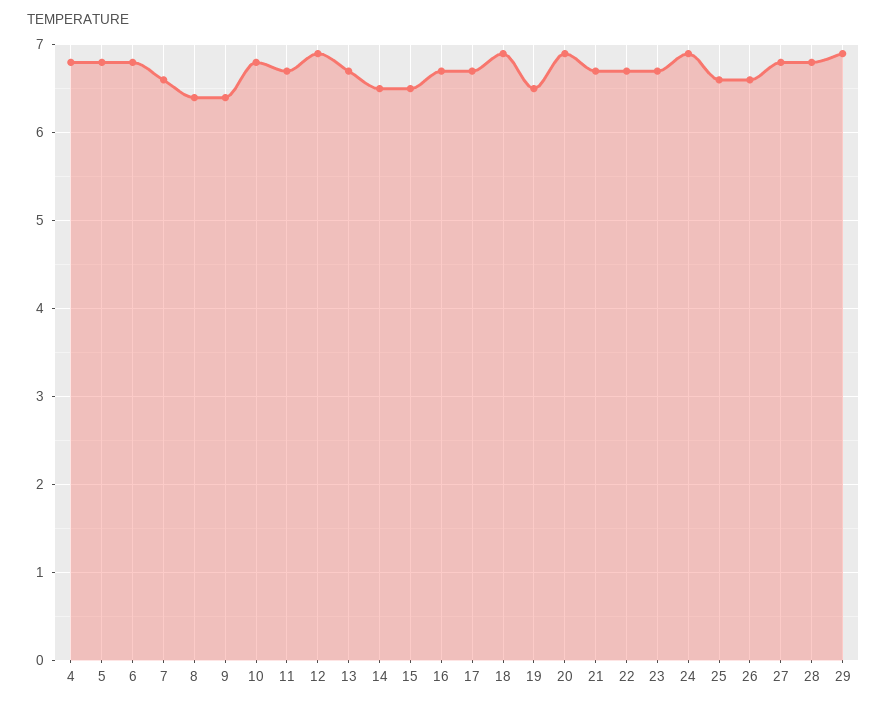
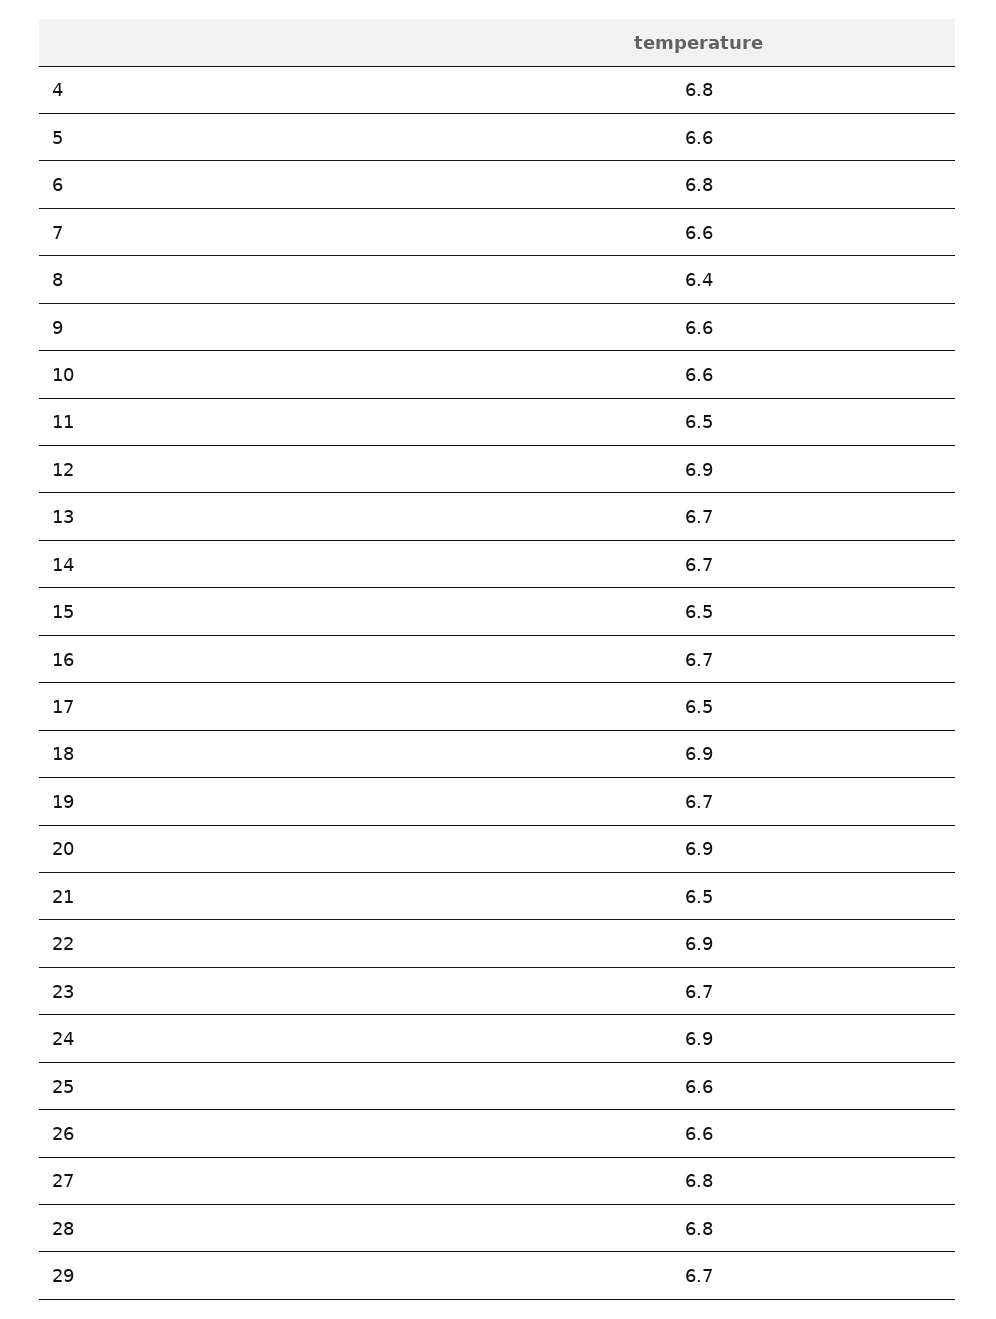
5: 6.8 -> 6.6
9: 6.4 -> 6.6
10: 6.8 -> 6.6
11: 6.7 -> 6.5
14: 6.5 -> 6.7
17: 6.7 -> 6.5
19: 6.5 -> 6.7
21: 6.7 -> 6.5
22: 6.7 -> 6.9
29: 6.9 -> 6.7

